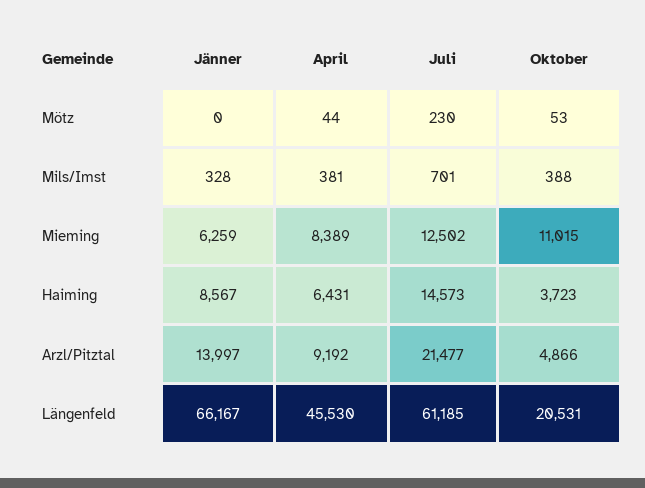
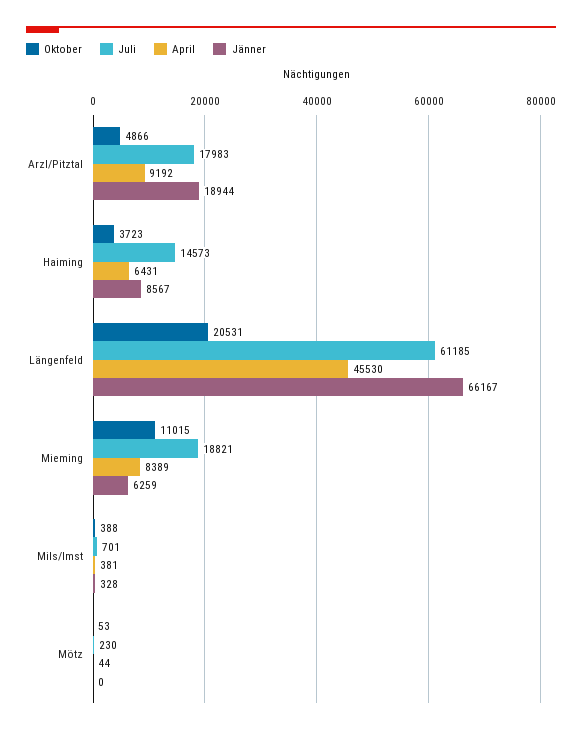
Juli, Mieming: 12502 -> 18821
Jänner, Arzl/Pitztal: 13997 -> 18944
Juli, Arzl/Pitztal: 21477 -> 17983

